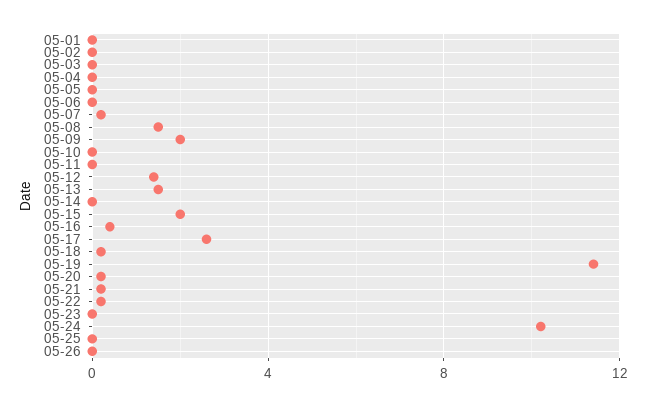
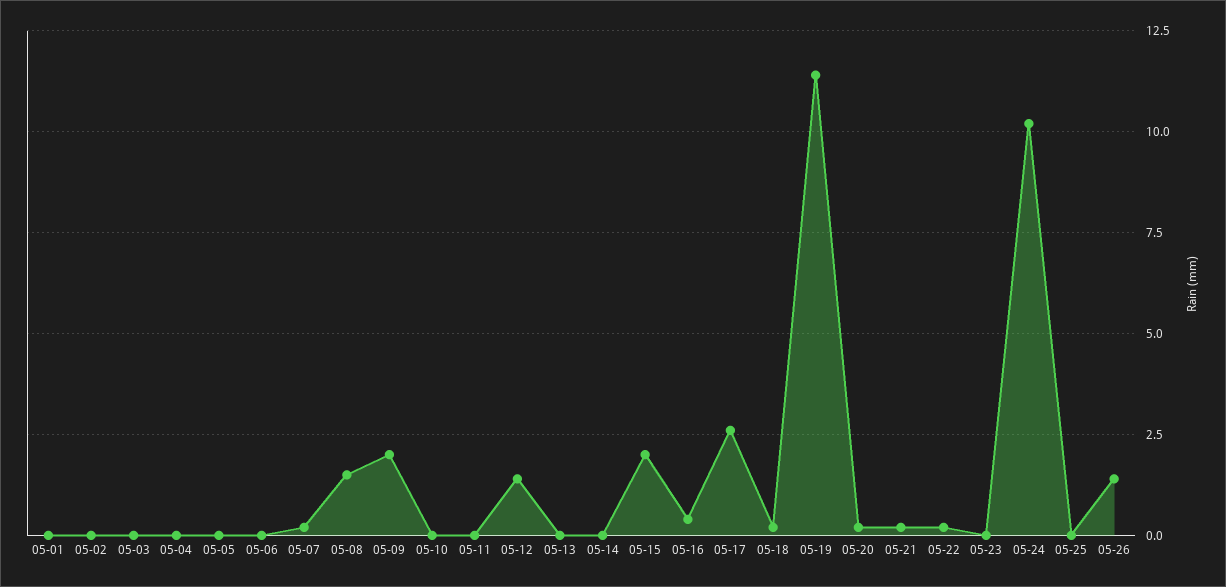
05-13: 1.5 -> 0
05-26: 0 -> 1.5

